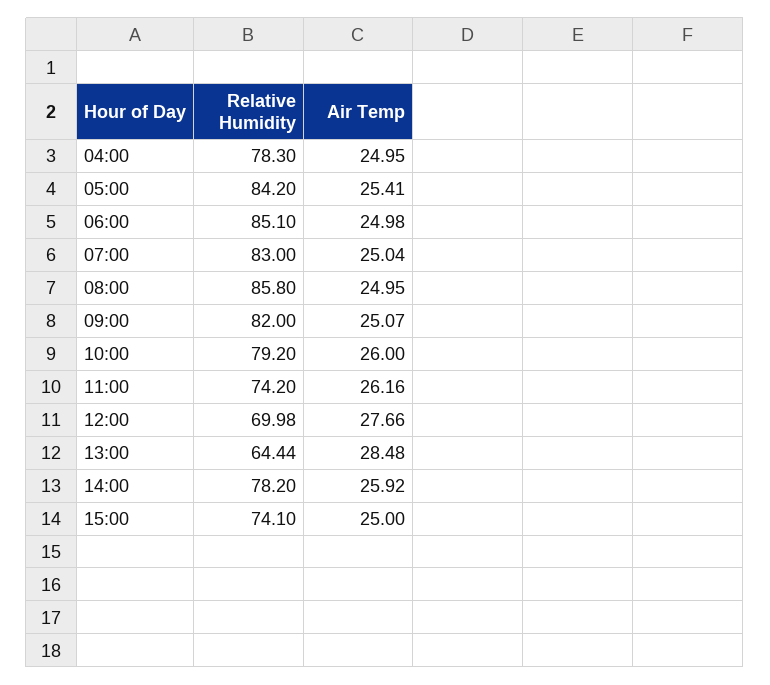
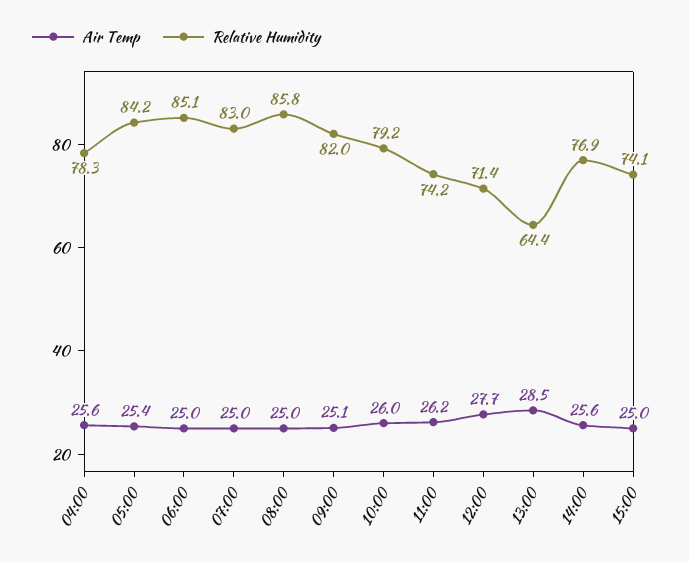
Air Temp, 04:00: 24.95 -> 25.6
Relative Humidity, 12:00: 69.98 -> 71.4
Relative Humidity, 14:00: 78.2 -> 76.9
Air Temp, 14:00: 25.92 -> 25.6

